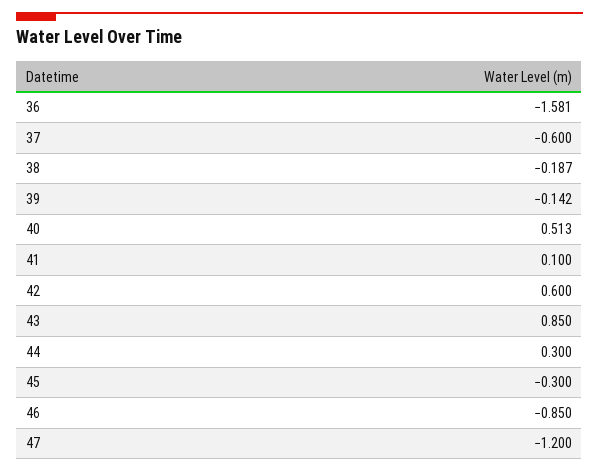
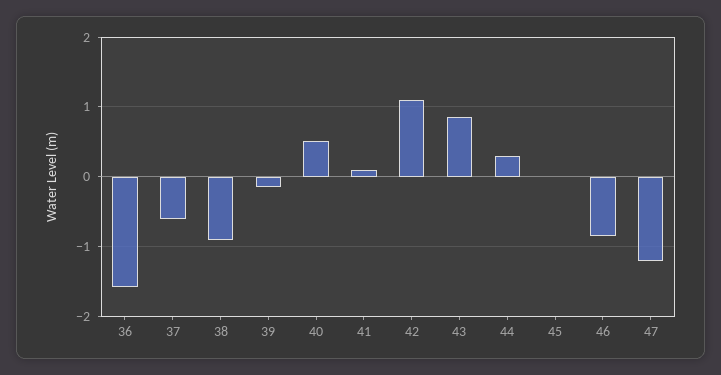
38: -0.187 -> -0.9
42: 0.6 -> 1.1
45: -0.3 -> 0

